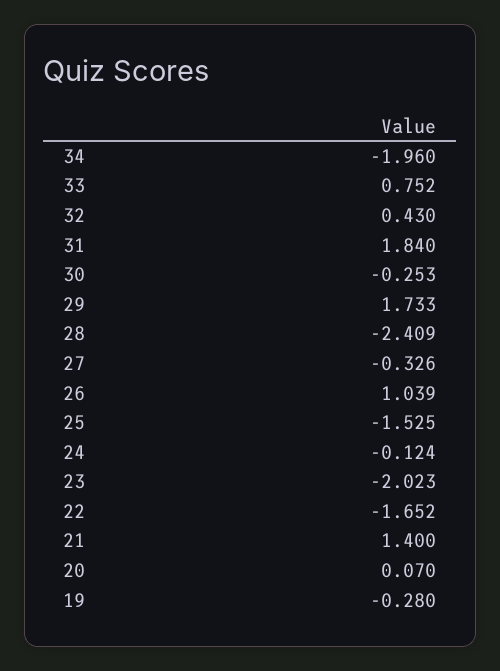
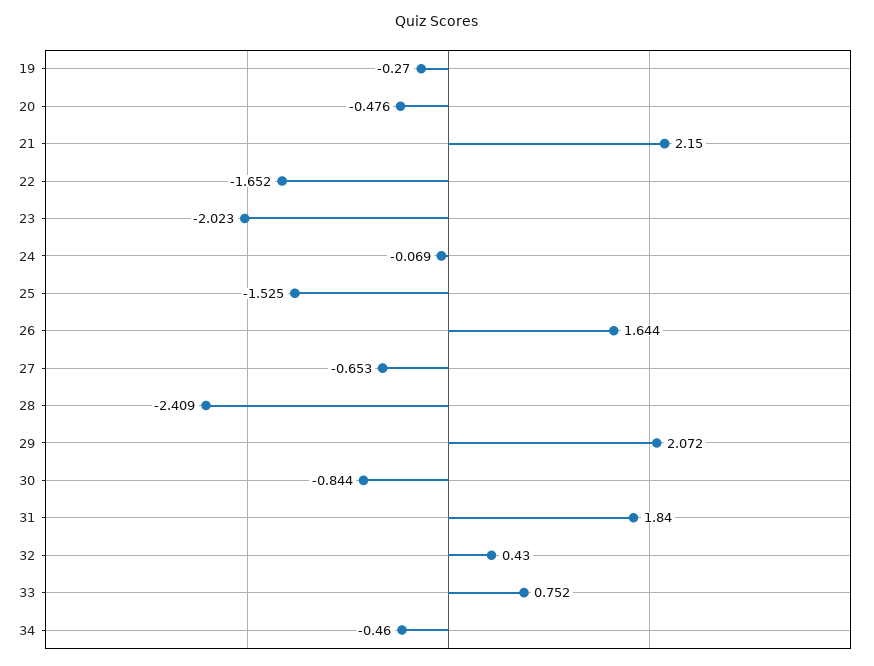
34: -1.96 -> -0.46
30: -0.253 -> -0.844
29: 1.733 -> 2.072
27: -0.326 -> -0.653
26: 1.039 -> 1.644
24: -0.124 -> -0.069
21: 1.4 -> 2.15
20: 0.07 -> -0.476
19: -0.28 -> -0.27

